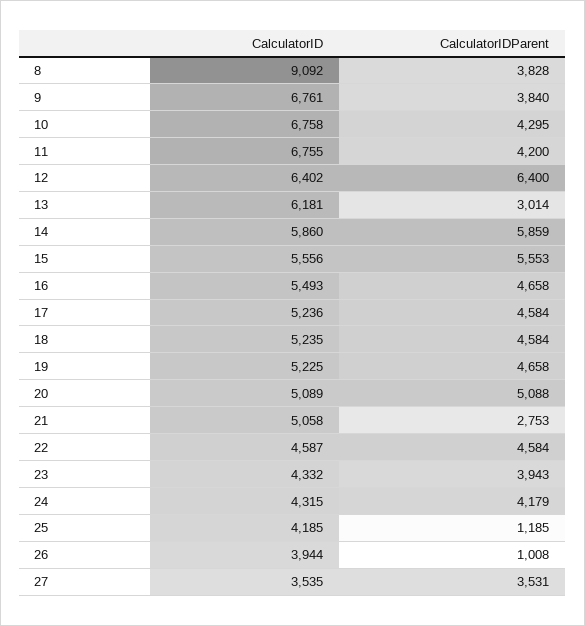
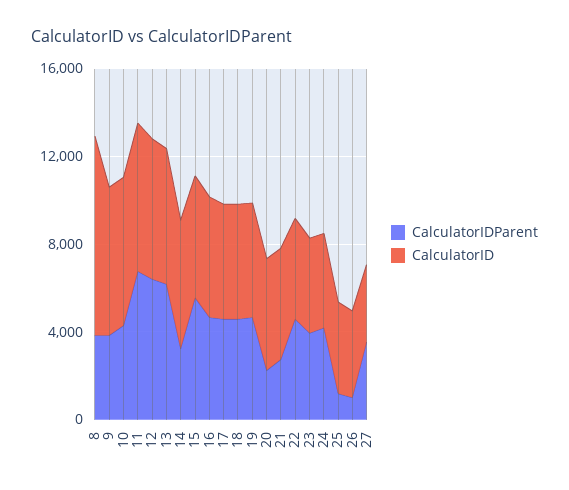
CalculatorIDParent, 11: 4200 -> 7000
CalculatorIDParent, 13: 3014 -> 6000
CalculatorIDParent, 14: 5859 -> 3000
CalculatorIDParent, 20: 5088 -> 2000

